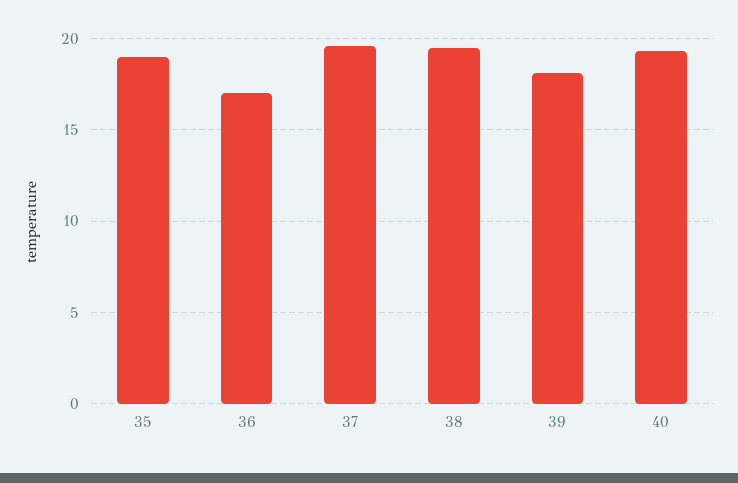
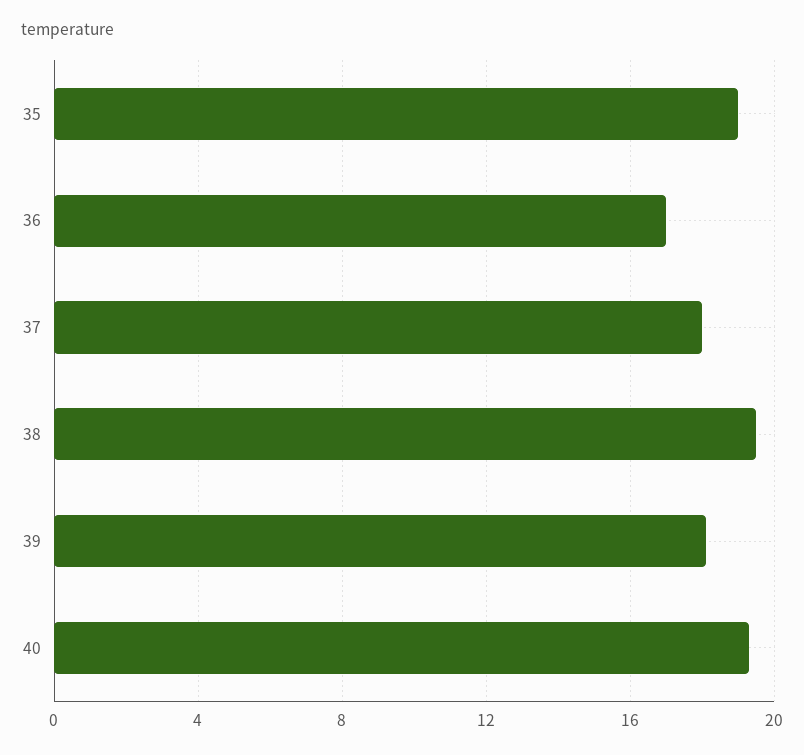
37: 19.5 -> 18

